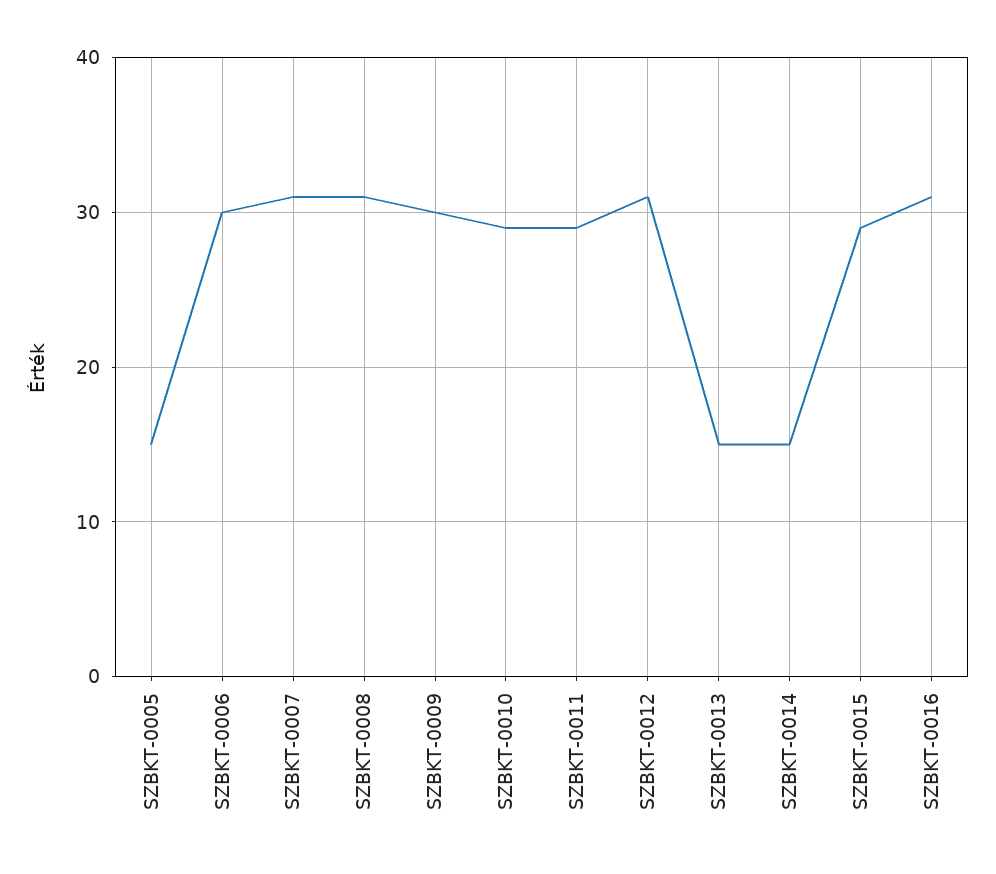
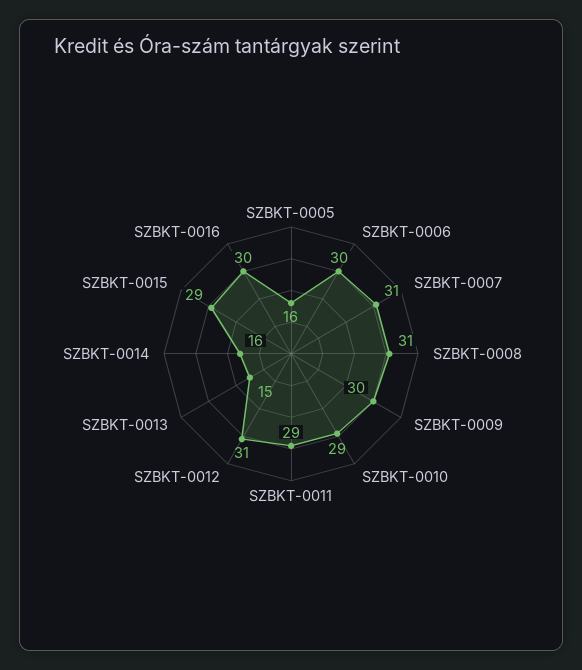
SZBKT-0005: 15 -> 16
SZBKT-0014: 15 -> 16
SZBKT-0016: 31 -> 30

